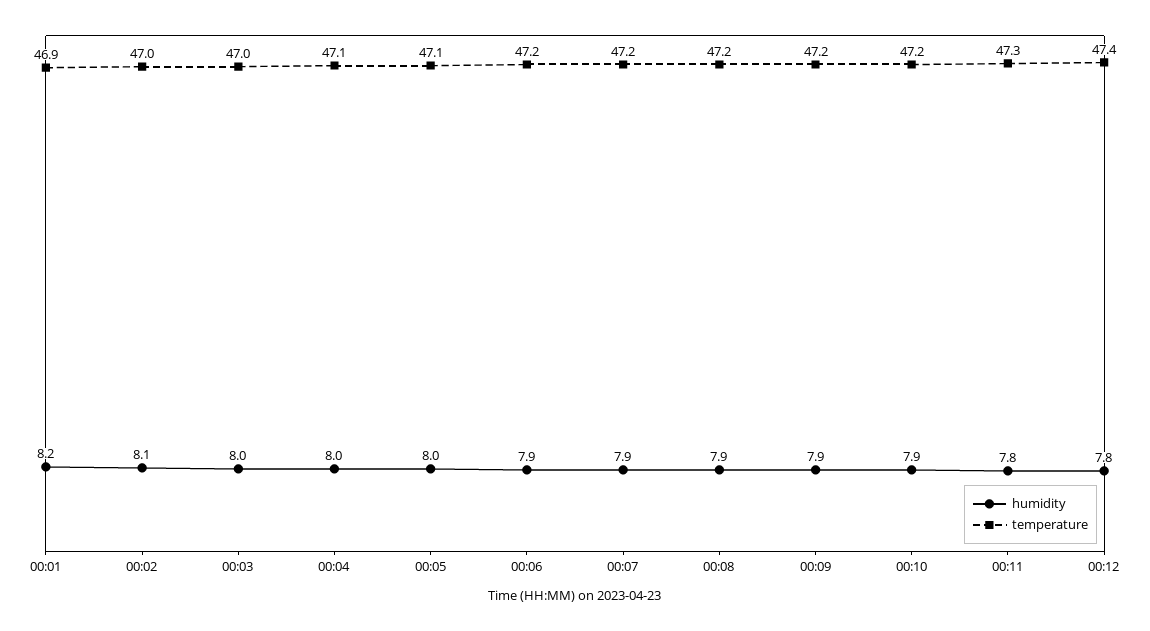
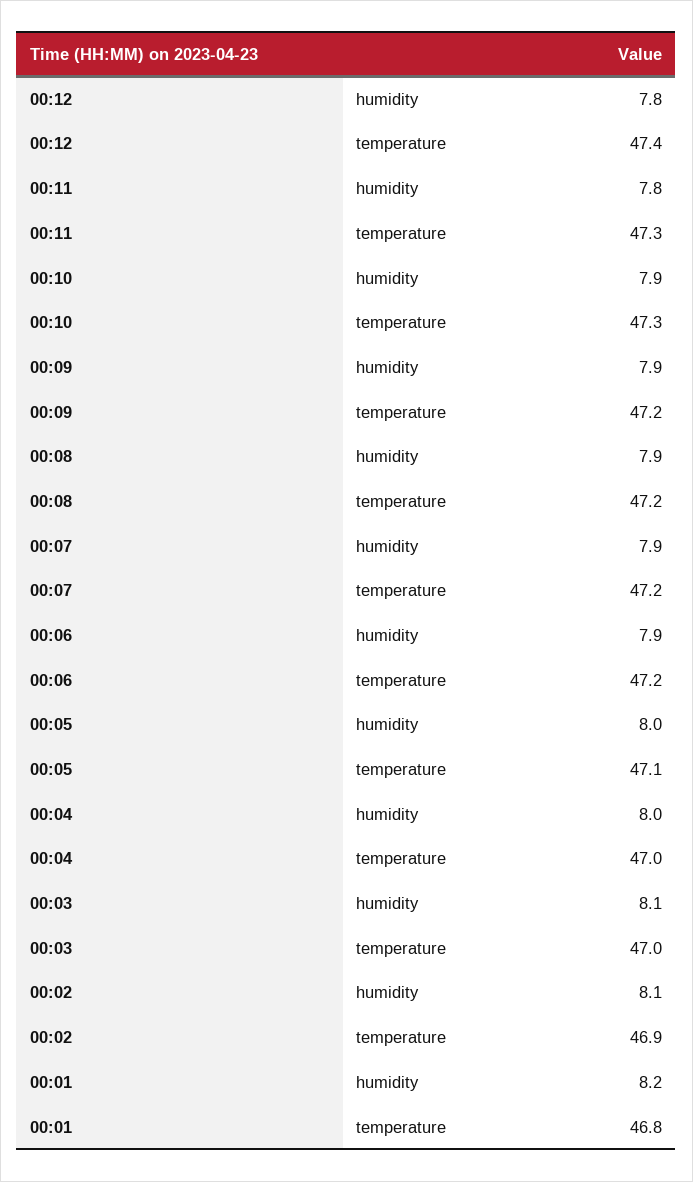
temperature, 00:01: 46.9 -> 46.8
temperature, 00:02: 47 -> 46.9
humidity, 00:03: 8 -> 8.1
temperature, 00:04: 47.1 -> 47
temperature, 00:10: 47.2 -> 47.3

